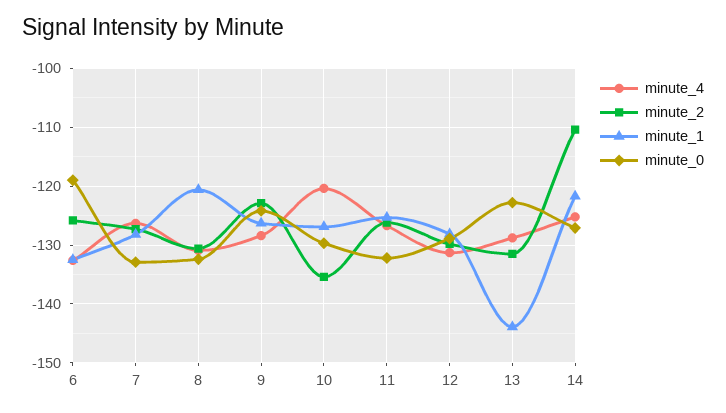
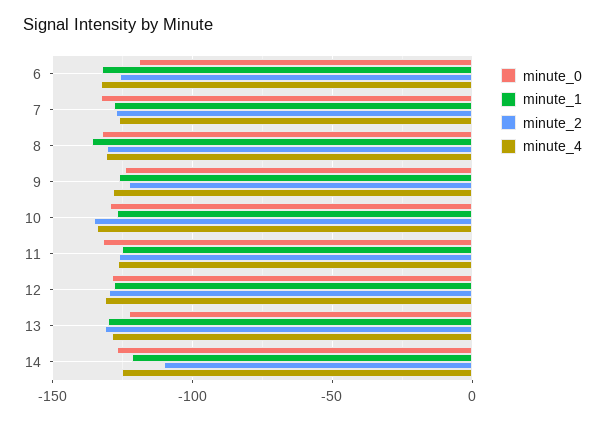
minute_1, 8: -120 -> -135
minute_4, 10: -120 -> -135
minute_1, 13: -144 -> -130

